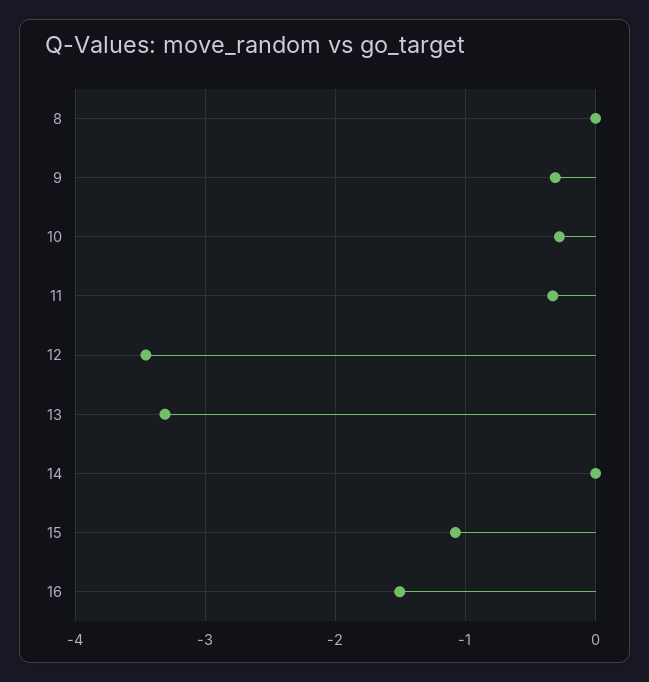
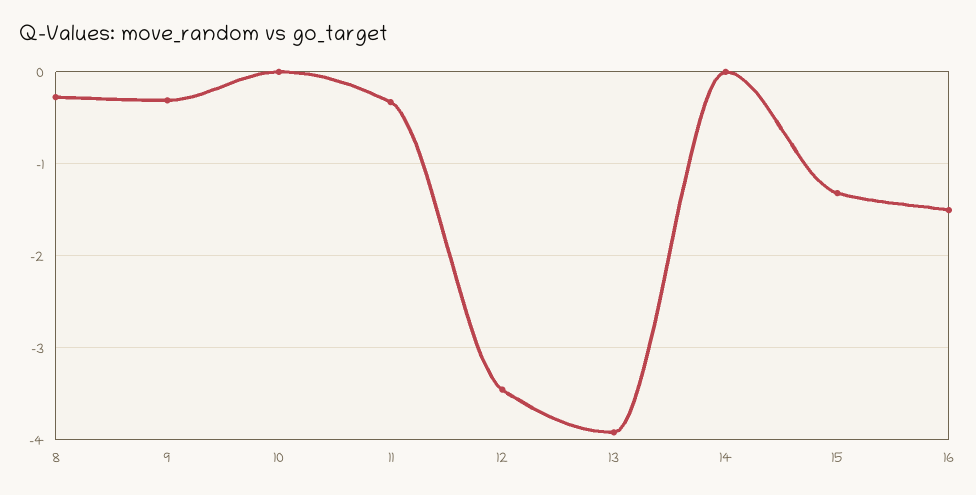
8: 0 -> -0.3
10: -0.3 -> 0
13: -3.3 -> -3.9
15: -1.1 -> -1.3

